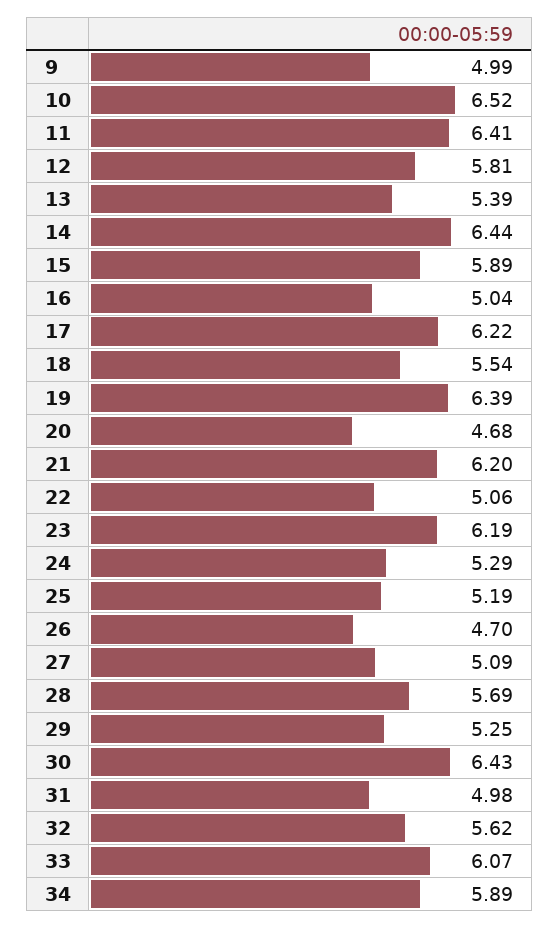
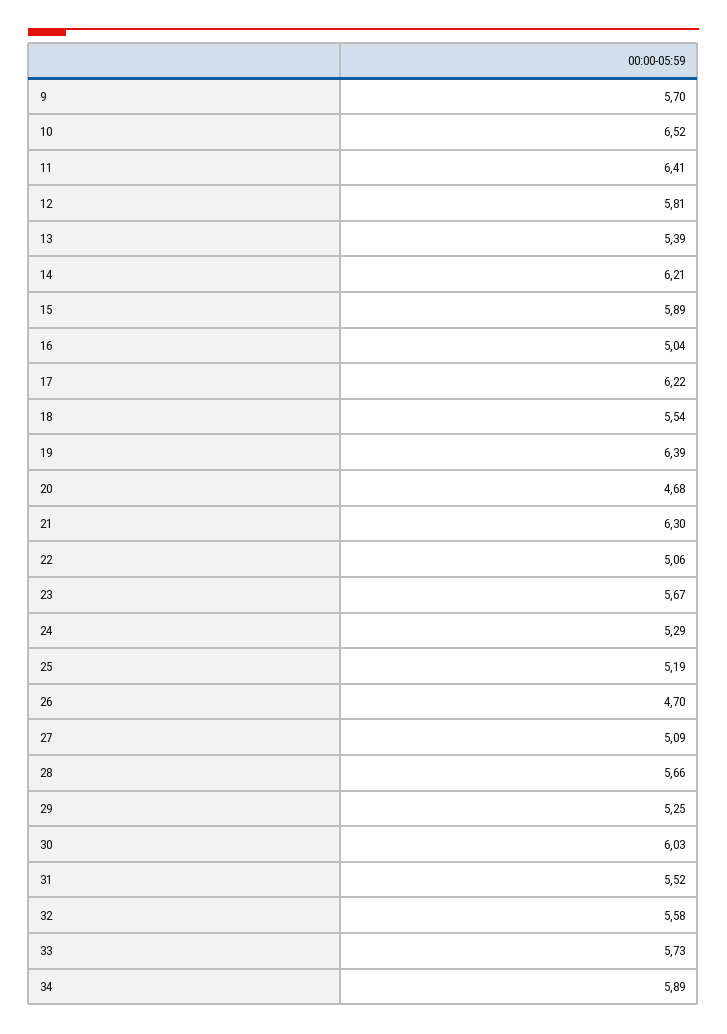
9: 4.99 -> 5.7
14: 6.44 -> 6.21
21: 6.2 -> 6.3
23: 6.19 -> 5.67
28: 5.69 -> 5.66
30: 6.43 -> 6.03
31: 4.98 -> 5.52
32: 5.62 -> 5.58
33: 6.07 -> 5.73

